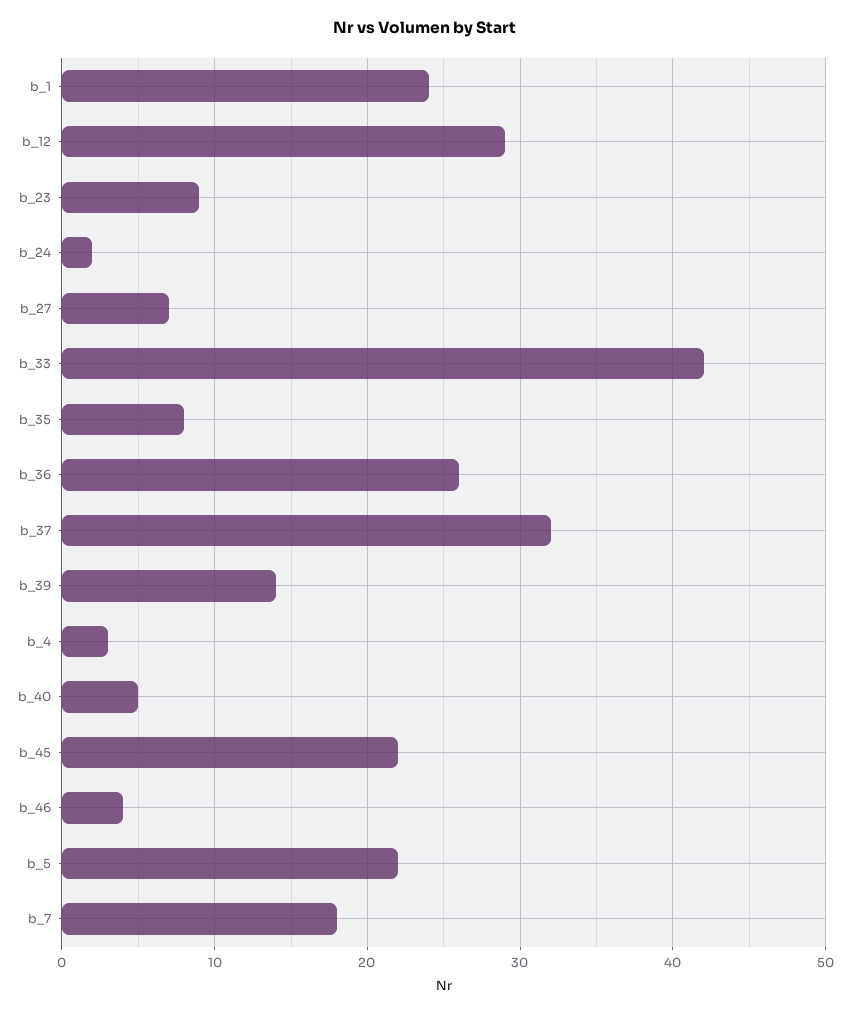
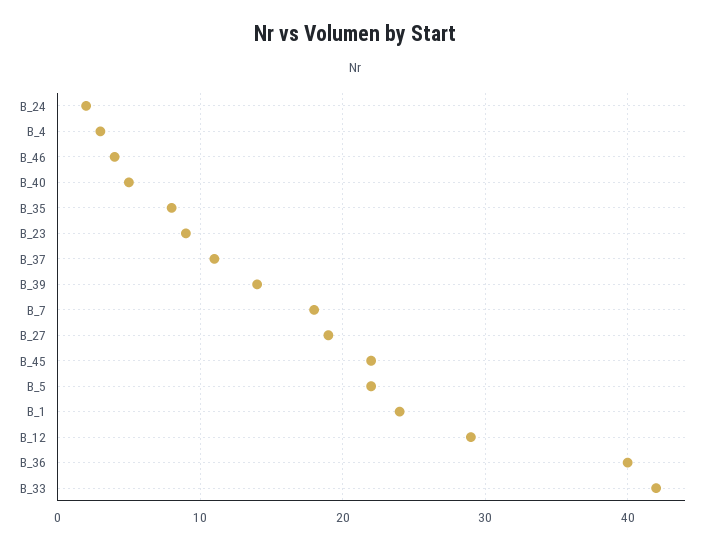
b_27: 7 -> 19
b_36: 26 -> 40
b_37: 32 -> 11

